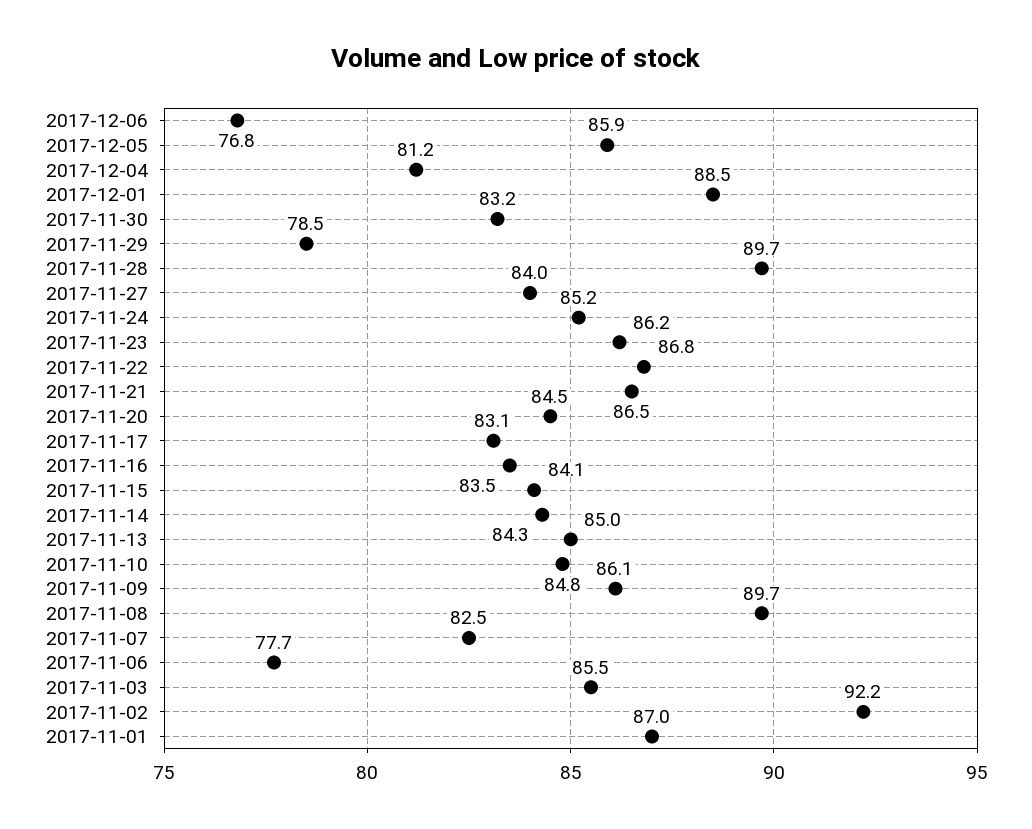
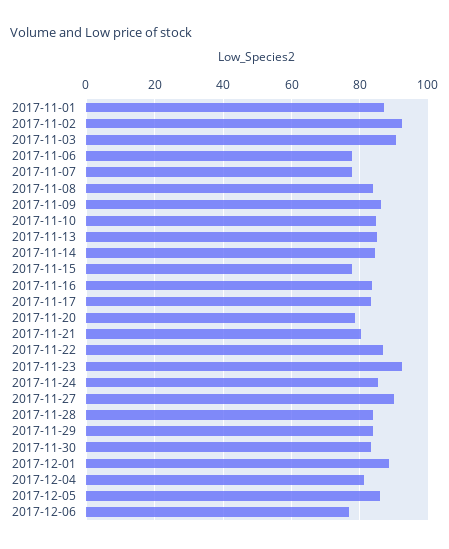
2017-11-29: 78.5 -> 84
2017-11-28: 89.7 -> 84
2017-11-27: 84 -> 90
2017-11-23: 86.2 -> 92
2017-11-21: 86.5 -> 80
2017-11-20: 84.5 -> 78
2017-11-15: 84.1 -> 78
2017-11-08: 89.7 -> 84
2017-11-07: 82.5 -> 78
2017-11-03: 85.5 -> 90

